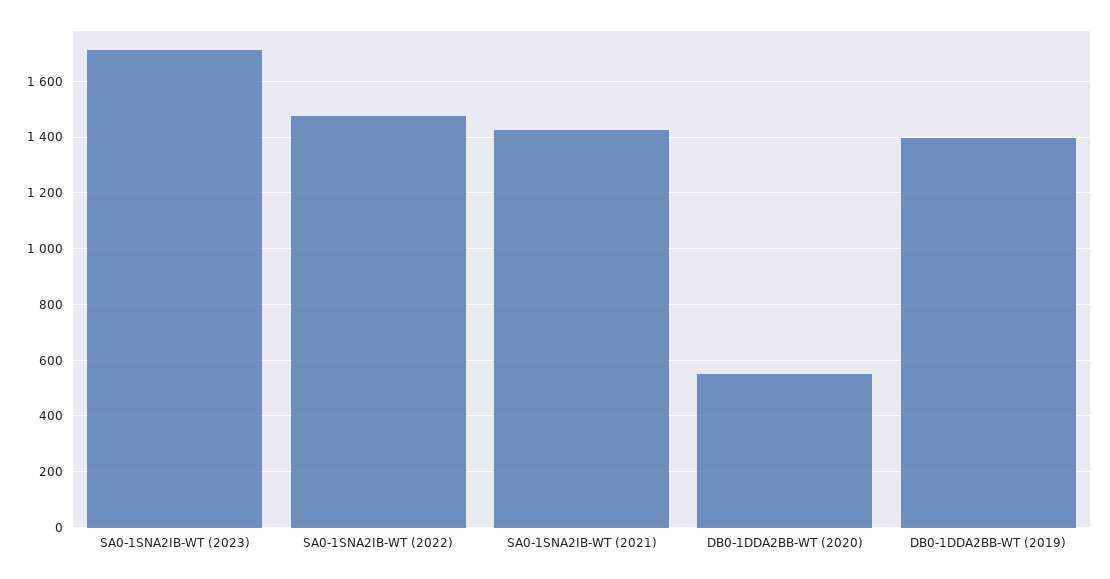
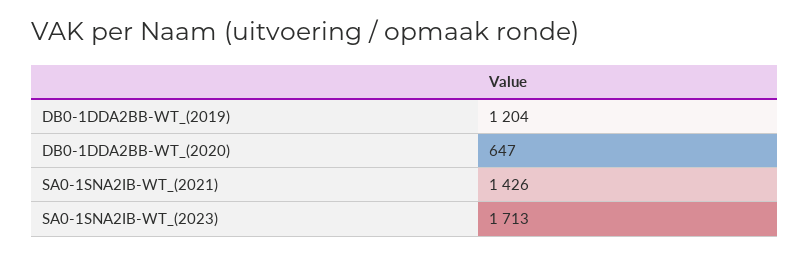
SA0-1SNA2IB-WT (2022): 1475 -> none
DB0-1DDA2BB-WT (2020): 550 -> 647
DB0-1DDA2BB-WT (2019): 1400 -> 1204

